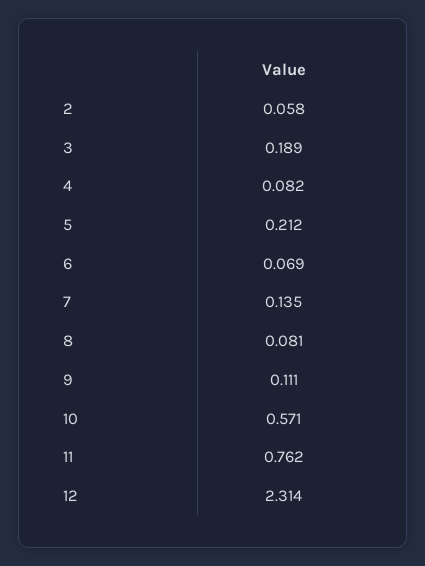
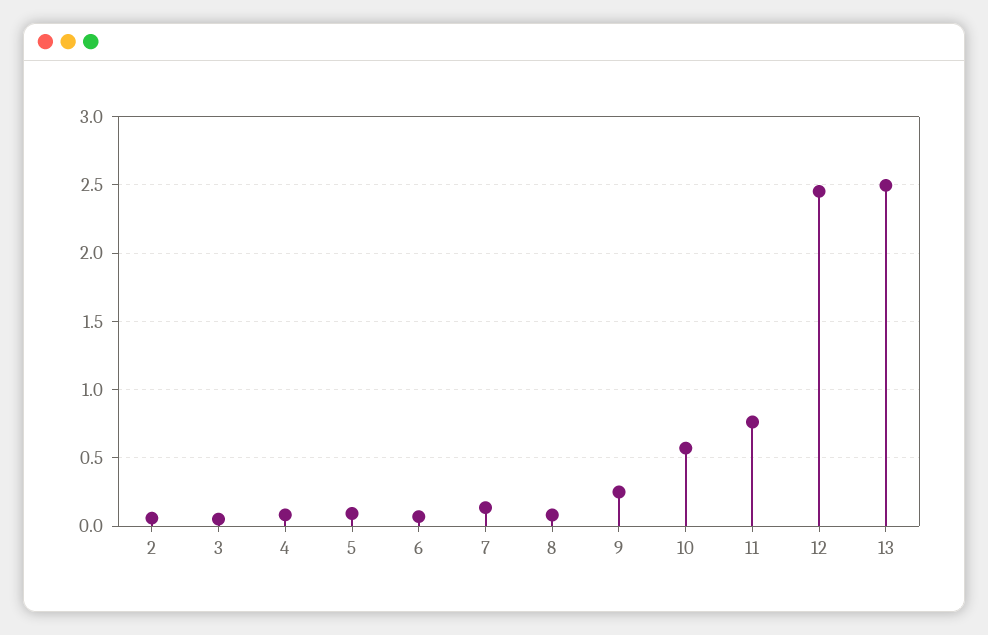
3: 0.189 -> 0.05
5: 0.212 -> 0.1
9: 0.111 -> 0.25
12: 2.314 -> 2.45
13: none -> 2.5

